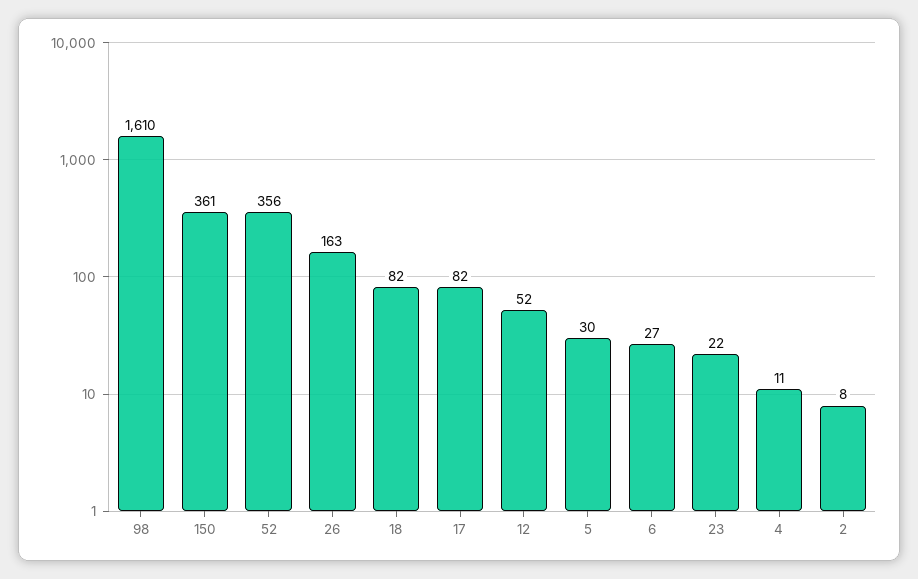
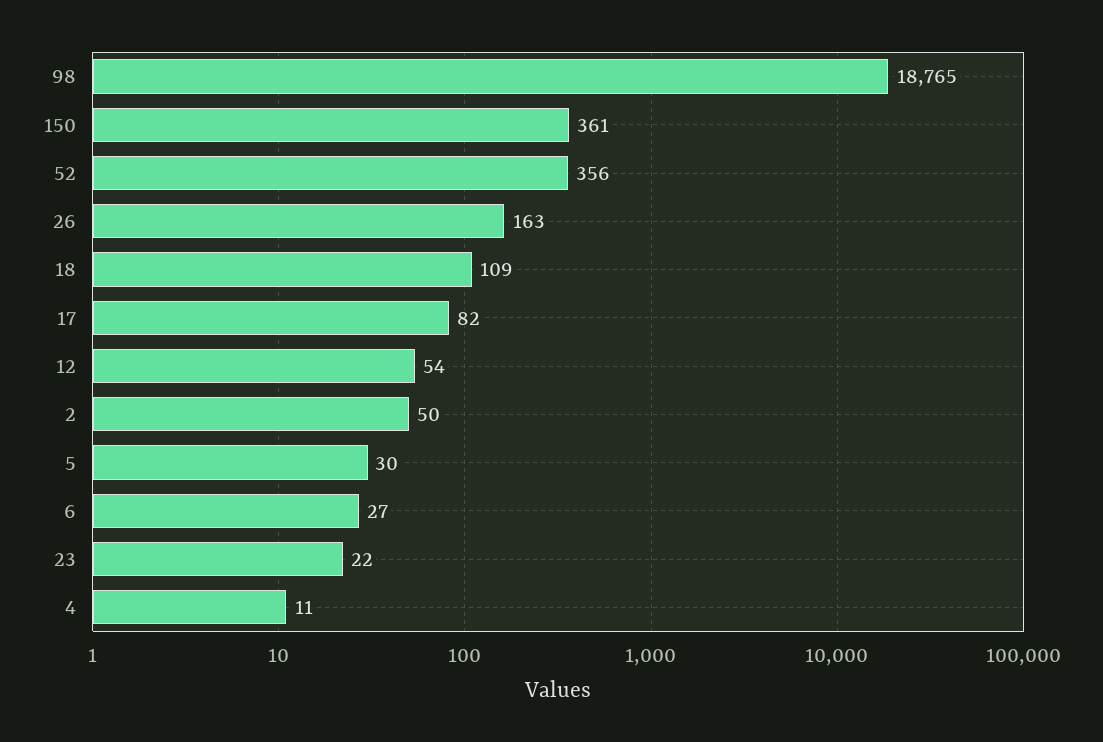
98: 1610 -> 18765
18: 82 -> 109
12: 52 -> 54
2: 8 -> 50

